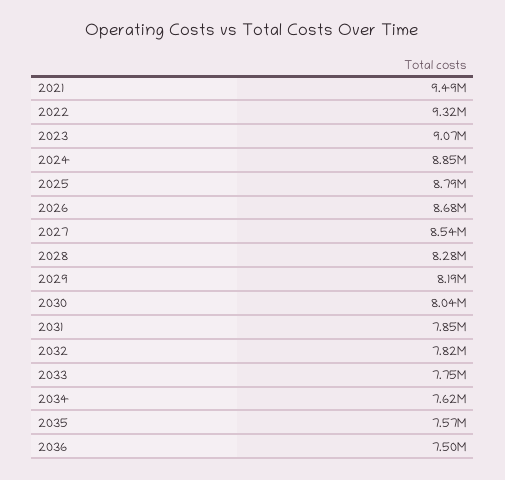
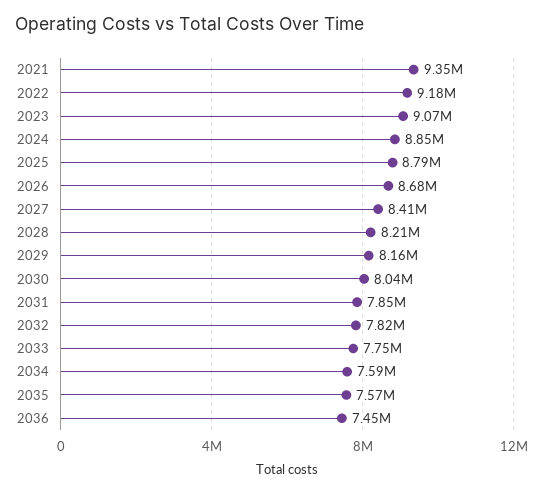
2021: 9490000 -> 9350000
2022: 9320000 -> 9180000
2027: 8540000 -> 8410000
2028: 8280000 -> 8210000
2029: 8190000 -> 8160000
2034: 7620000 -> 7590000
2036: 7500000 -> 7450000

